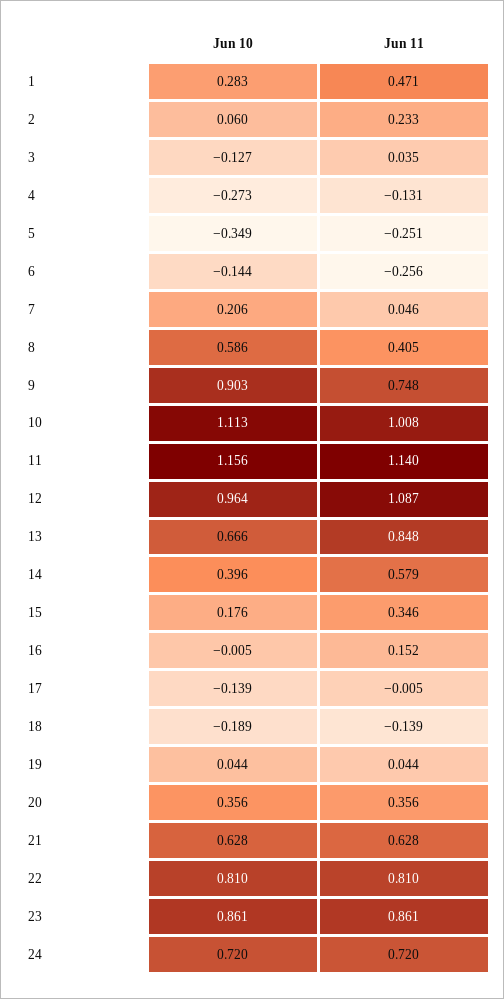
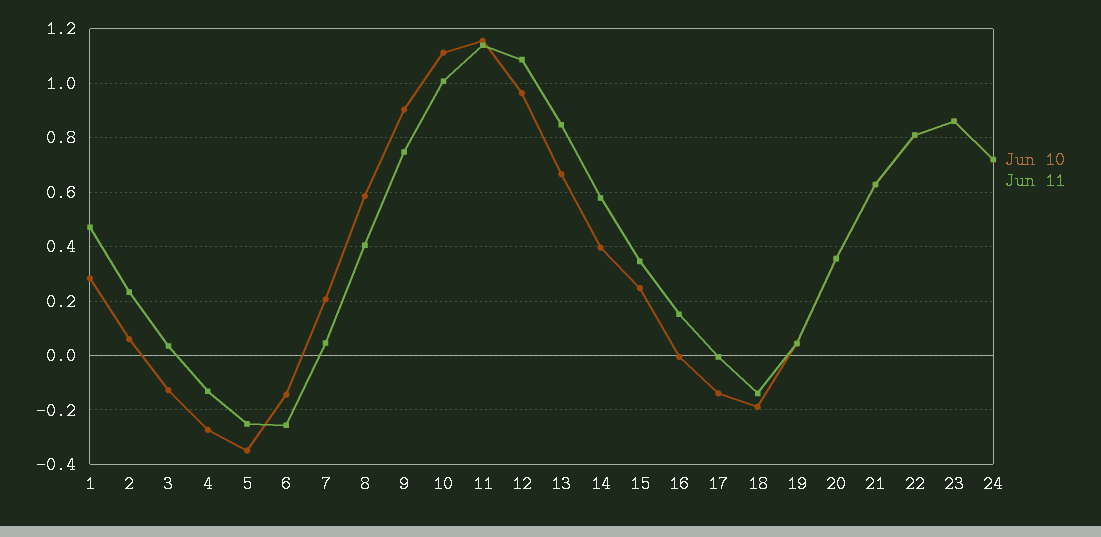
Jun 10, 15: 0.176 -> 0.25

